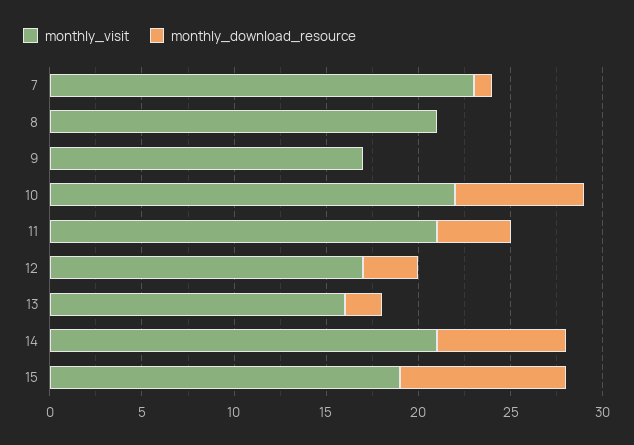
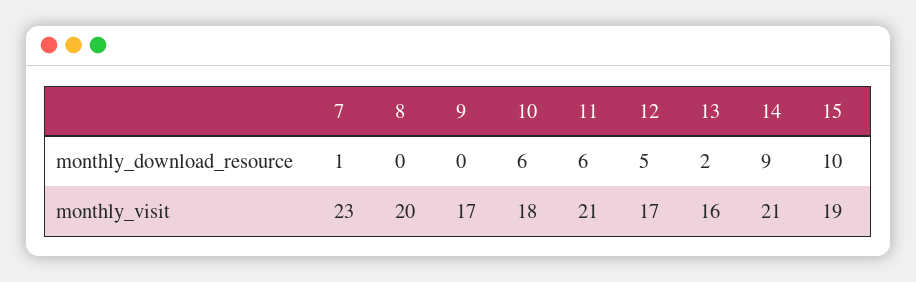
monthly_visit, 8: 21 -> 20
monthly_visit, 10: 22 -> 18
monthly_download_resource, 10: 7 -> 6
monthly_download_resource, 11: 4 -> 6
monthly_download_resource, 12: 3 -> 5
monthly_download_resource, 14: 7 -> 9
monthly_download_resource, 15: 9 -> 10

